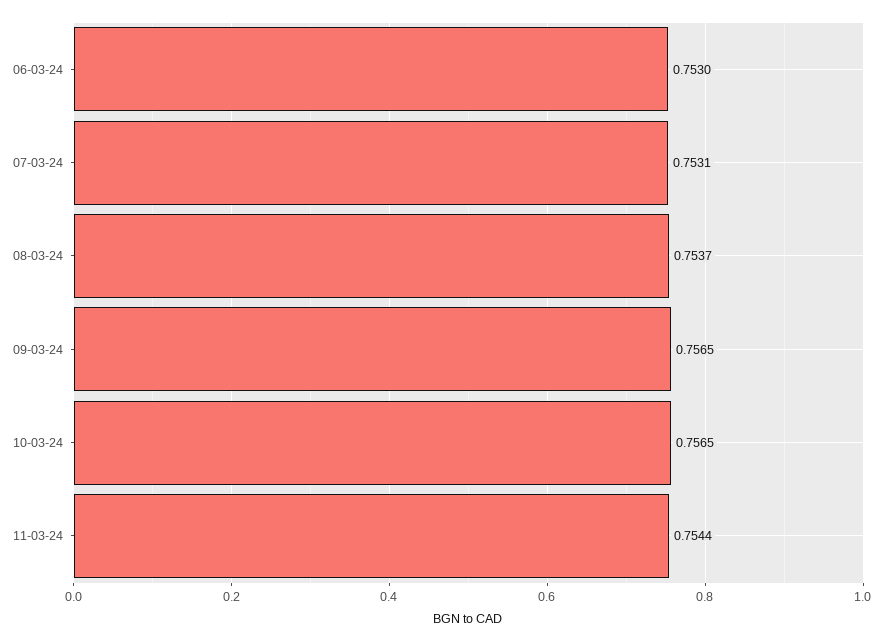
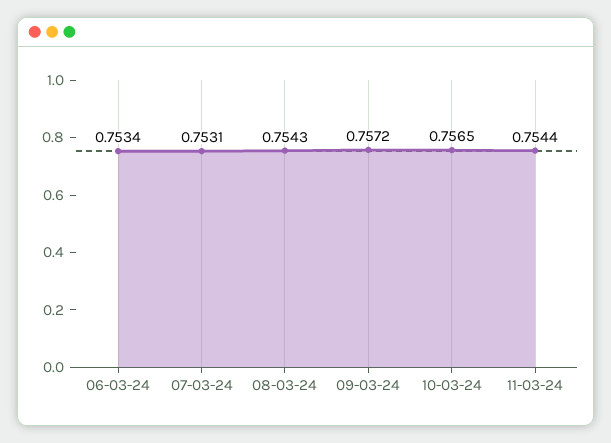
06-03-24: 0.753 -> 0.7534
08-03-24: 0.7537 -> 0.7543
09-03-24: 0.7565 -> 0.7572

